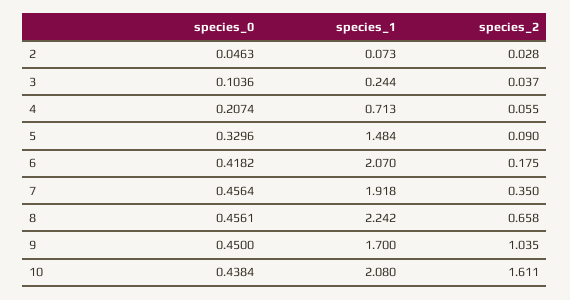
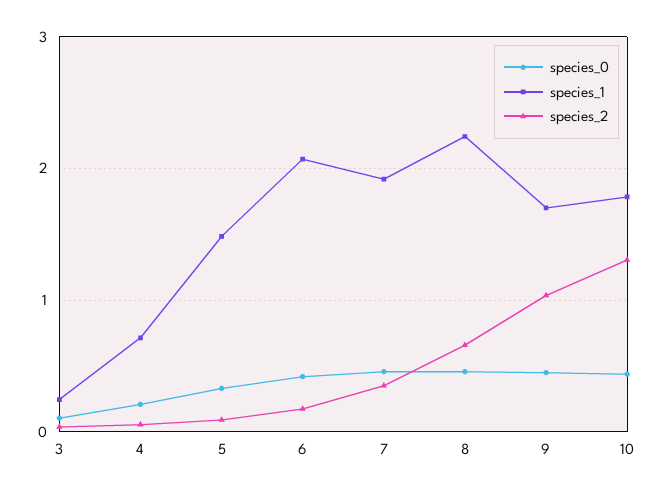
species_0, 2: 0.0463 -> none
species_1, 2: 0.073 -> none
species_2, 2: 0.028 -> none
species_1, 10: 2.08 -> 1.8
species_2, 10: 1.611 -> 1.3

